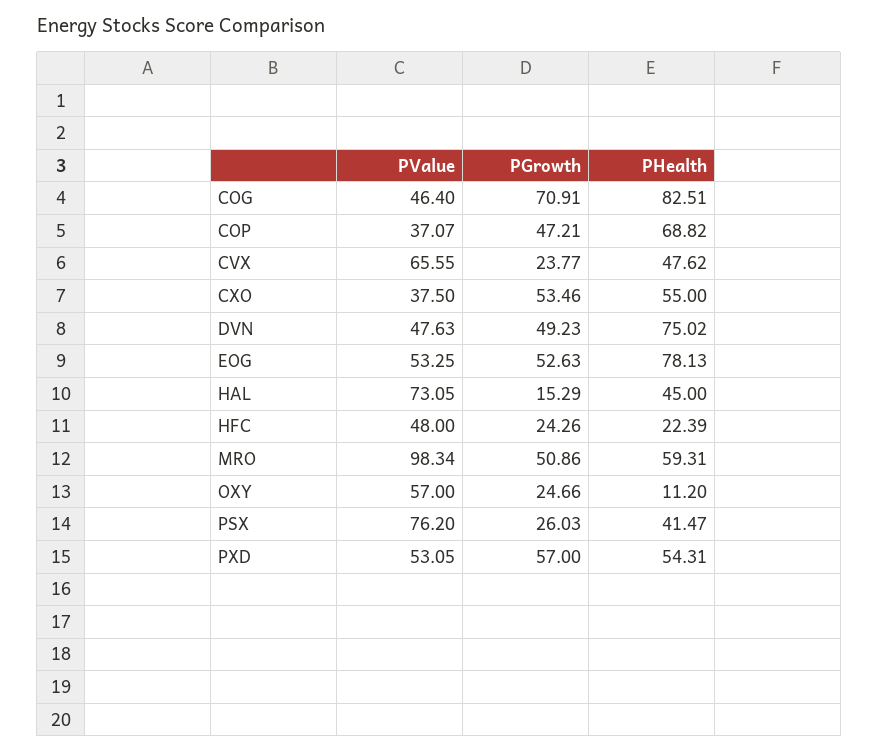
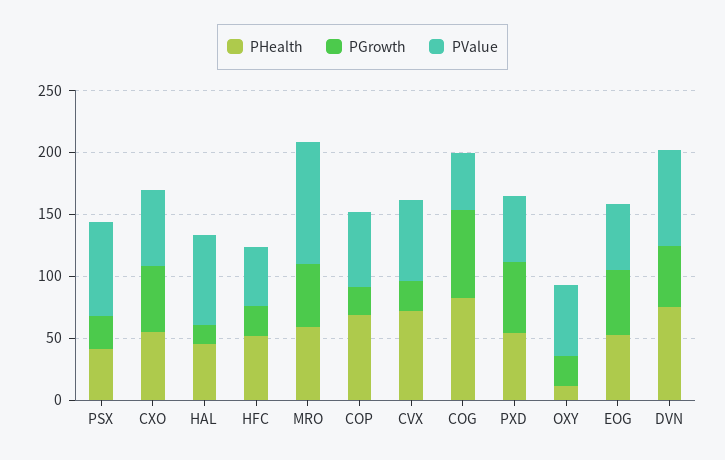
PValue, COP: 37.07 -> 60
PGrowth, COP: 47.21 -> 20
PHealth, CVX: 47.62 -> 70
PValue, CXO: 37.5 -> 60
PValue, DVN: 47.63 -> 80
PHealth, EOG: 78.13 -> 50
PHealth, HFC: 22.39 -> 50

